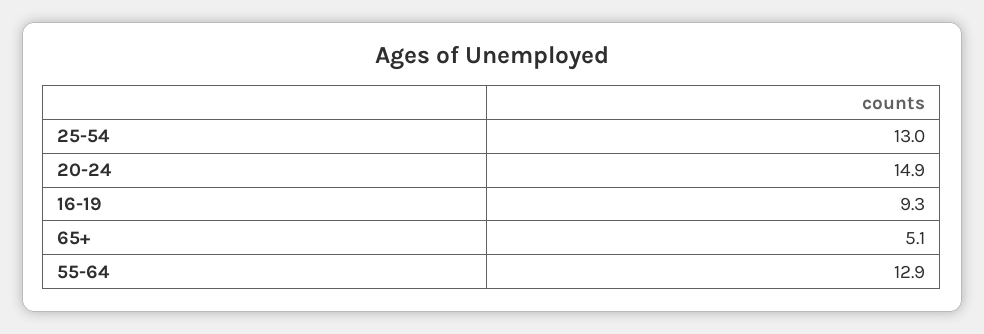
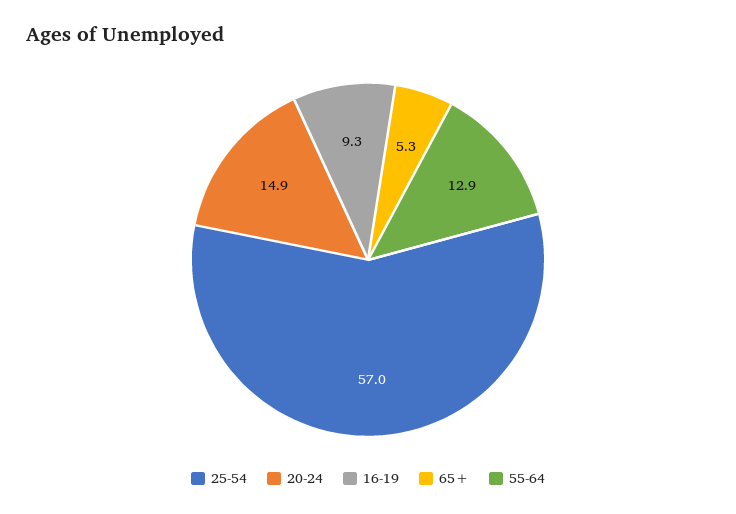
25-54: 13 -> 57
65+: 5.1 -> 5.3

